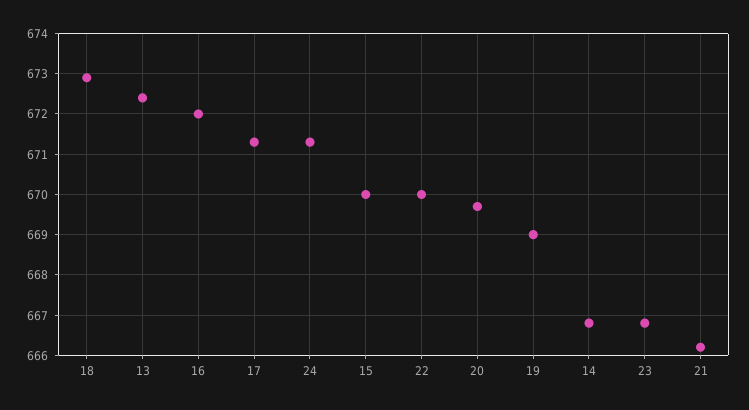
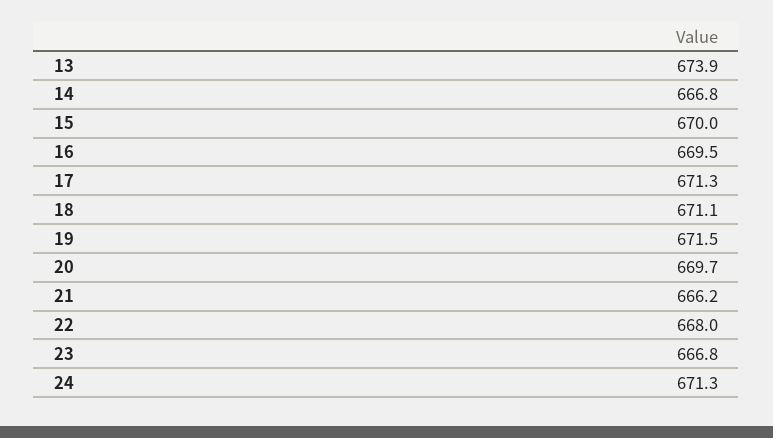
18: 673 -> 671.1
13: 672.5 -> 673.9
16: 672 -> 669.5
22: 670 -> 668
19: 669 -> 671.5

